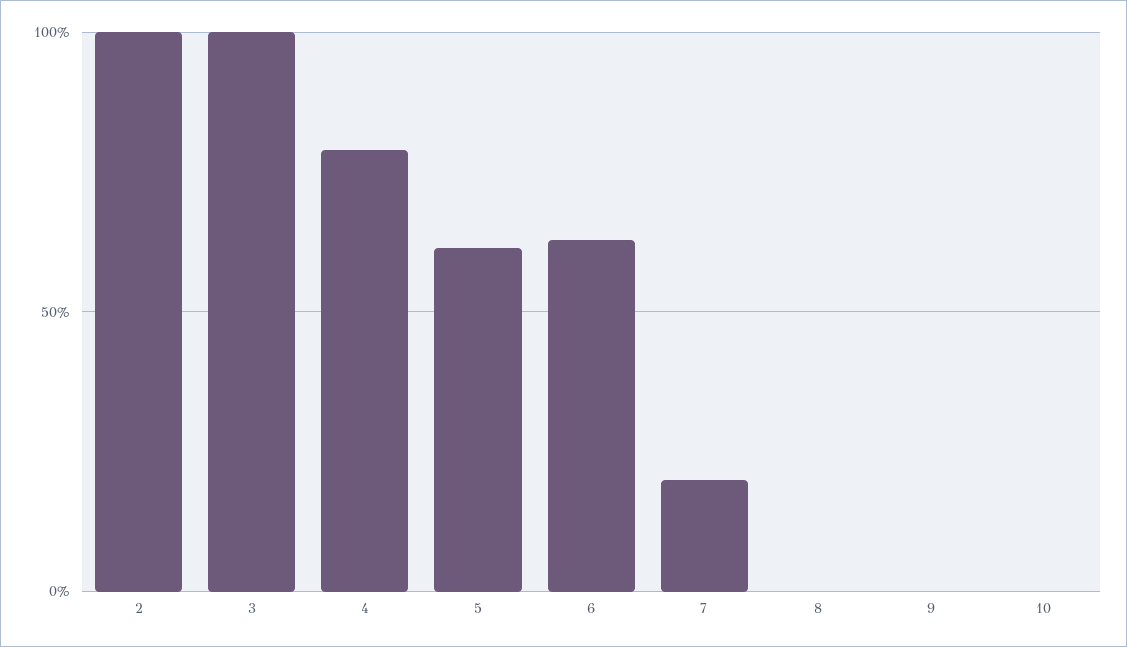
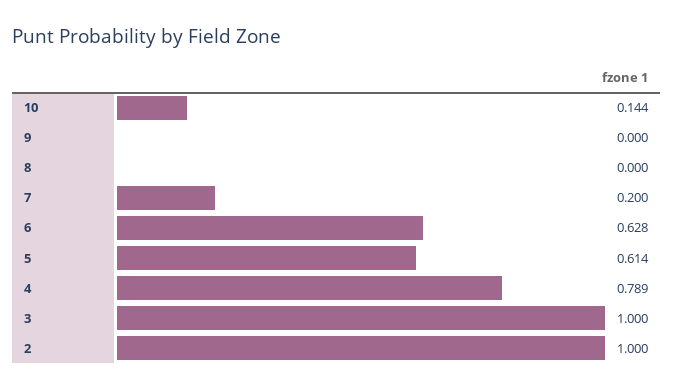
10: 0 -> 0.144

